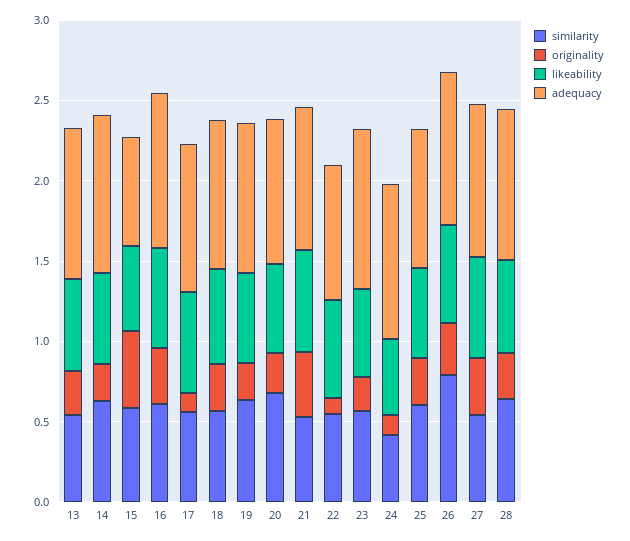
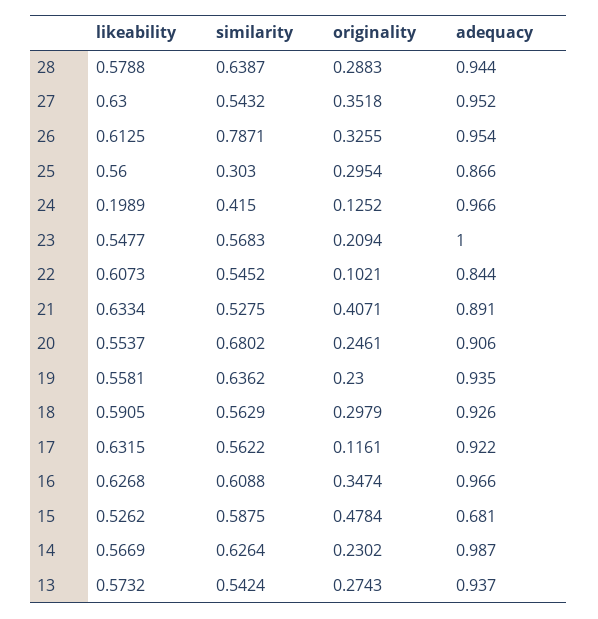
likeability, 24: 0.5 -> 0.1989
similarity, 25: 0.6 -> 0.303

